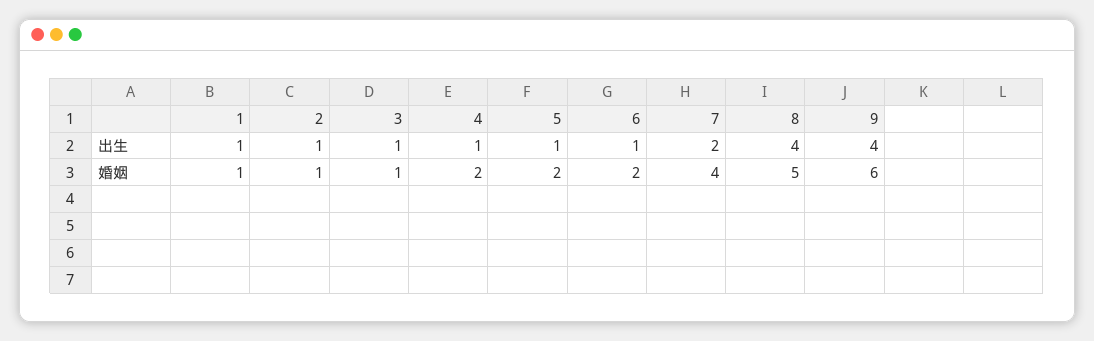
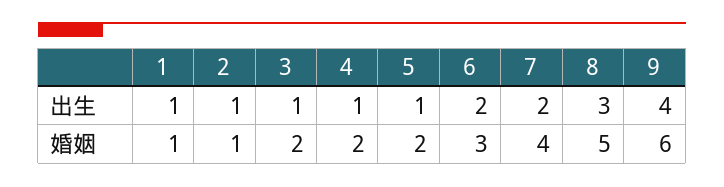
6, 出生: 1 -> 2
8, 出生: 4 -> 3
3, 婚姻: 1 -> 2
6, 婚姻: 2 -> 3

